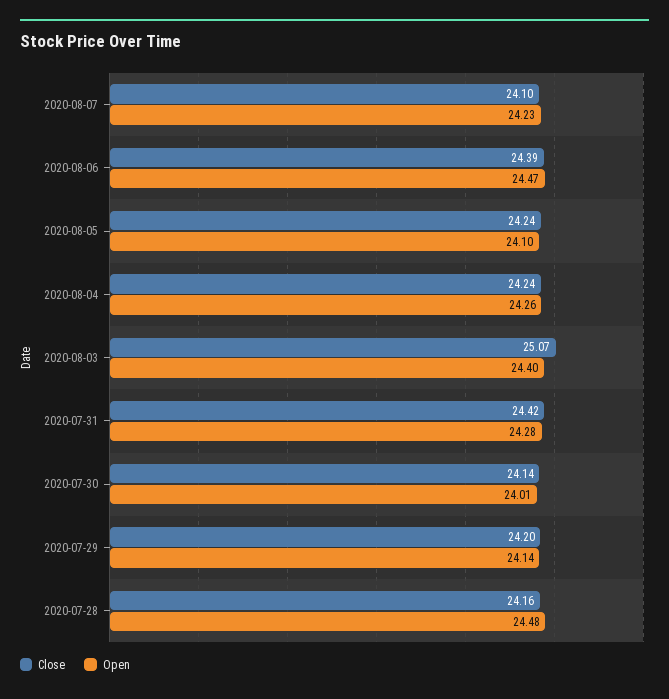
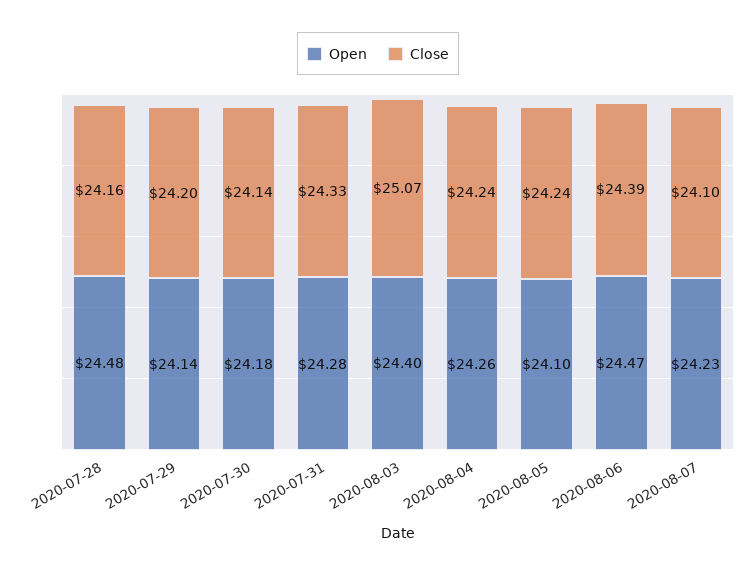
Close, 2020-07-31: 24.42 -> 24.33
Open, 2020-07-30: 24.01 -> 24.18

